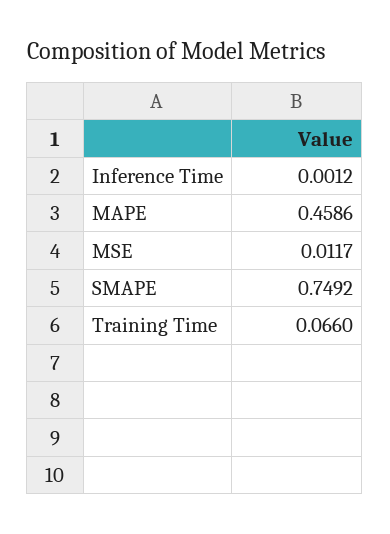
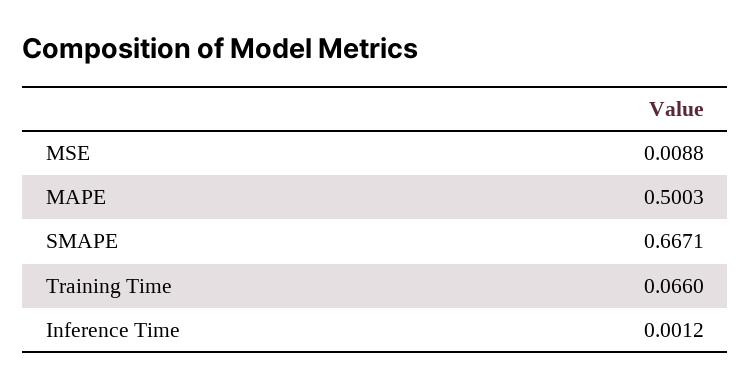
MAPE: 0.4586 -> 0.5003
MSE: 0.0117 -> 0.0088
SMAPE: 0.7492 -> 0.6671

